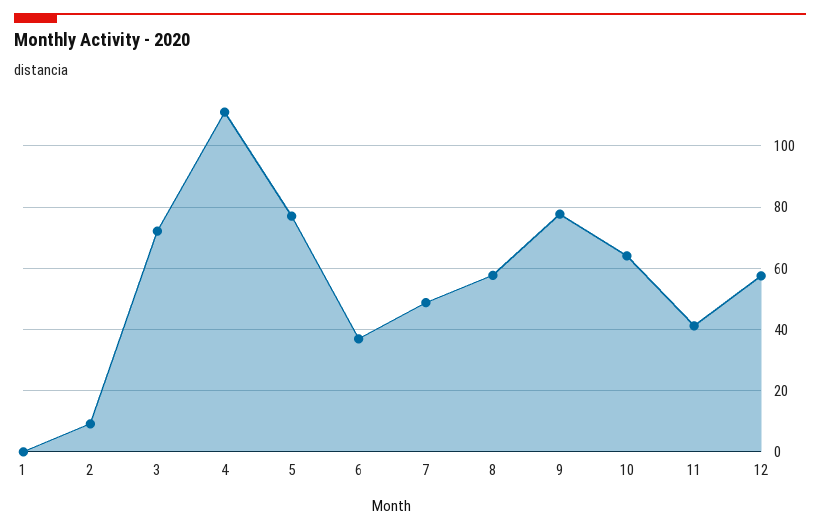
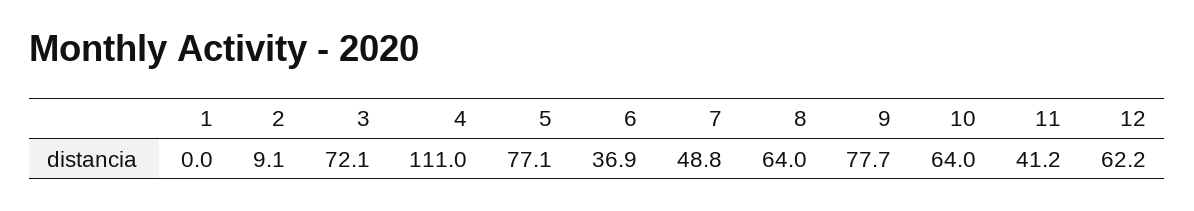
8: 58 -> 64
12: 58 -> 62.2

